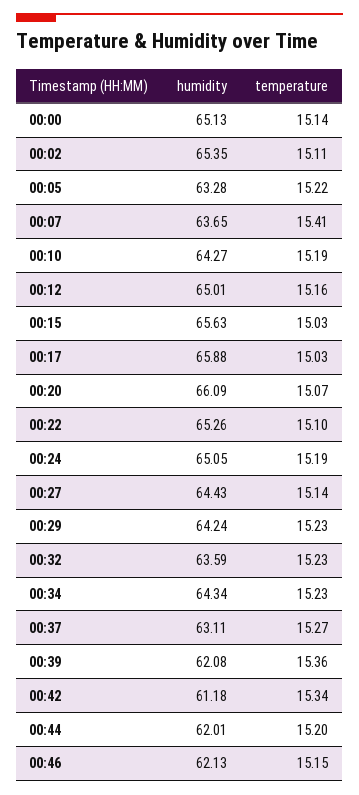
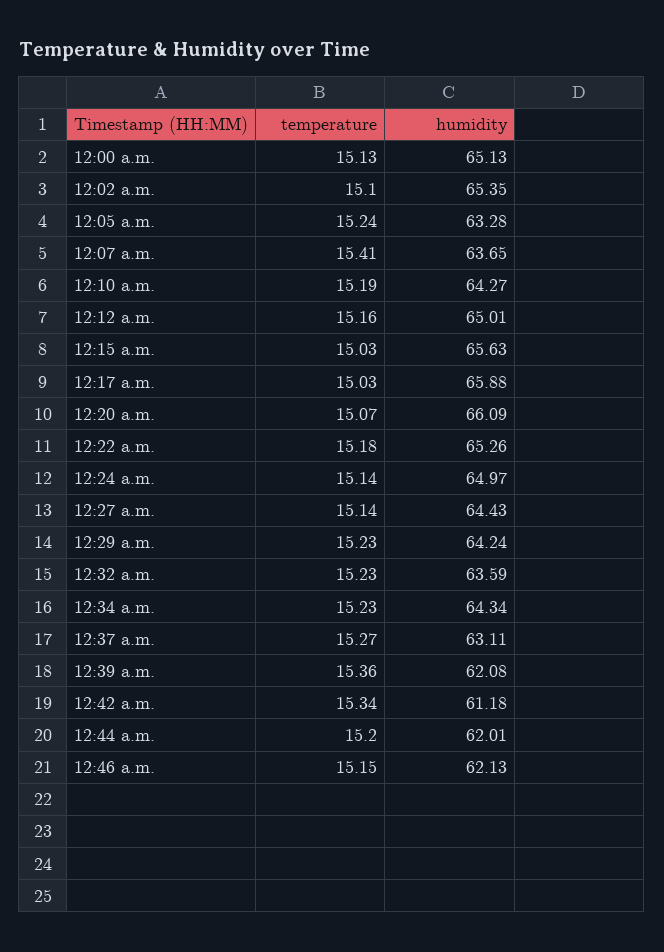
temperature, 00:00: 15.14 -> 15.13
temperature, 00:02: 15.11 -> 15.1
temperature, 00:05: 15.22 -> 15.24
temperature, 00:22: 15.1 -> 15.18
humidity, 00:24: 65.05 -> 64.97
temperature, 00:24: 15.19 -> 15.14

